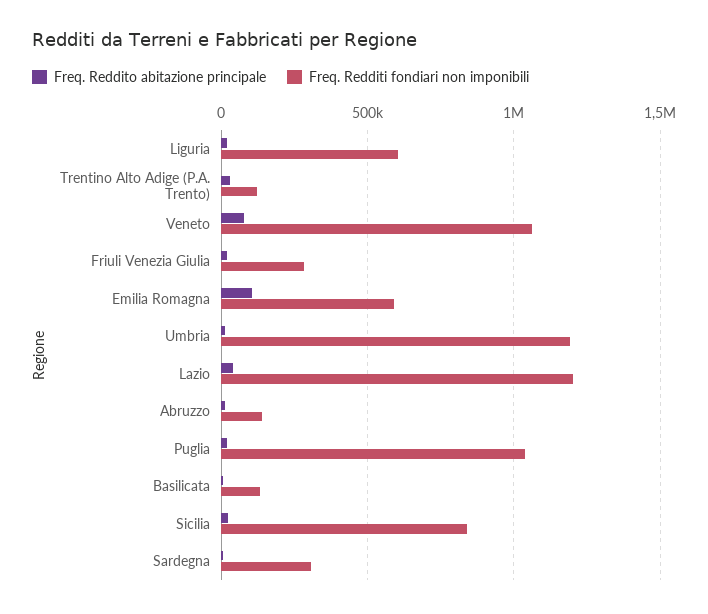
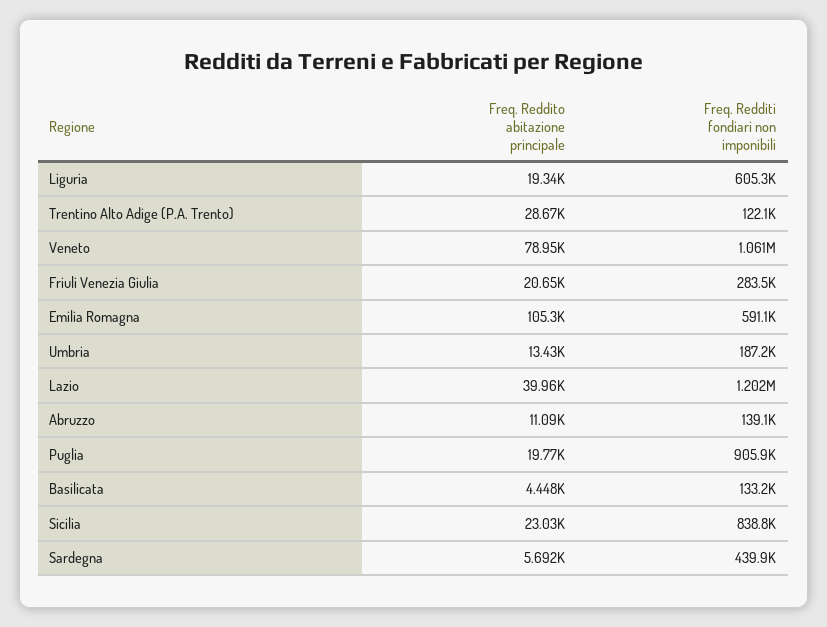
Freq. Redditi fondiari non imponibili, Umbria: 1200000 -> 187200
Freq. Redditi fondiari non imponibili, Puglia: 1050000 -> 905900
Freq. Redditi fondiari non imponibili, Sardegna: 300000 -> 439900

